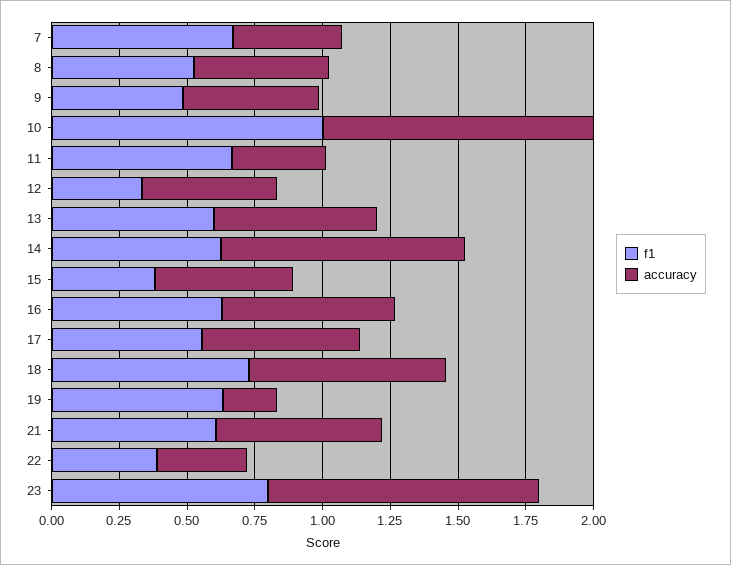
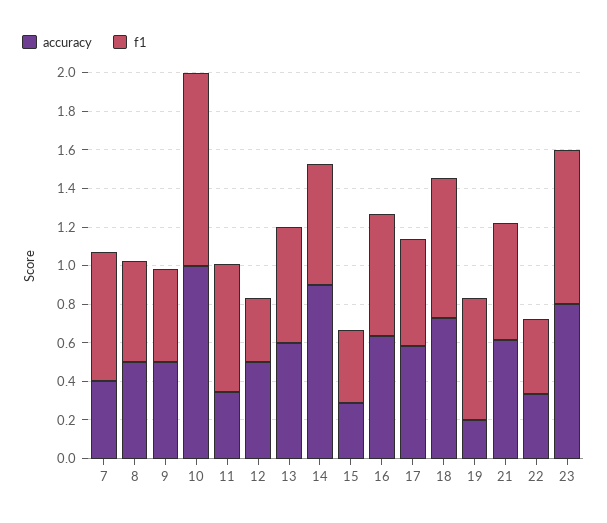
accuracy, 15: 0.5 -> 0.3
accuracy, 23: 1 -> 0.8

